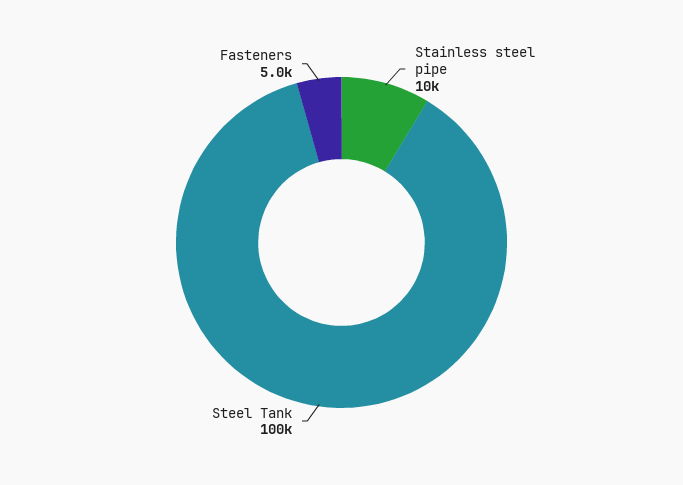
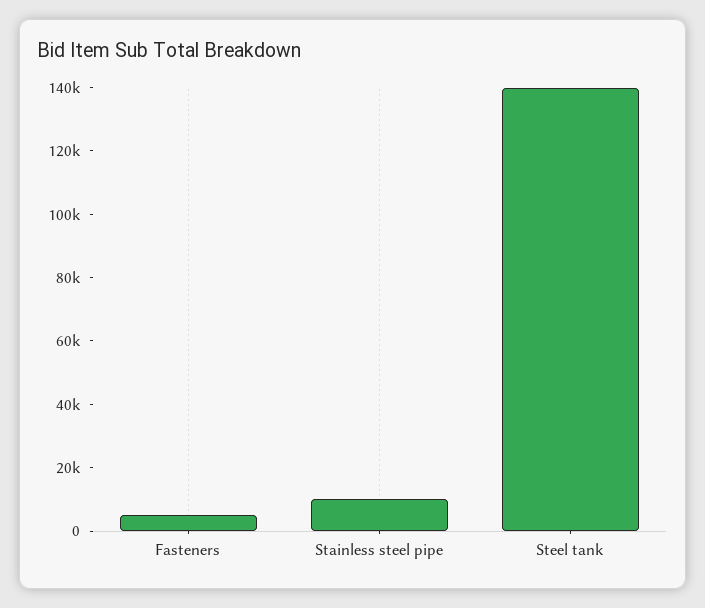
Steel Tank: 100000 -> 140000

